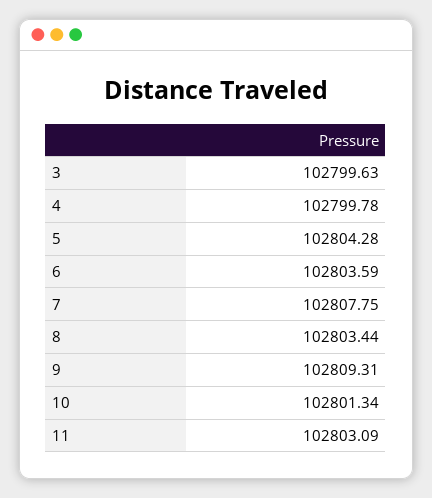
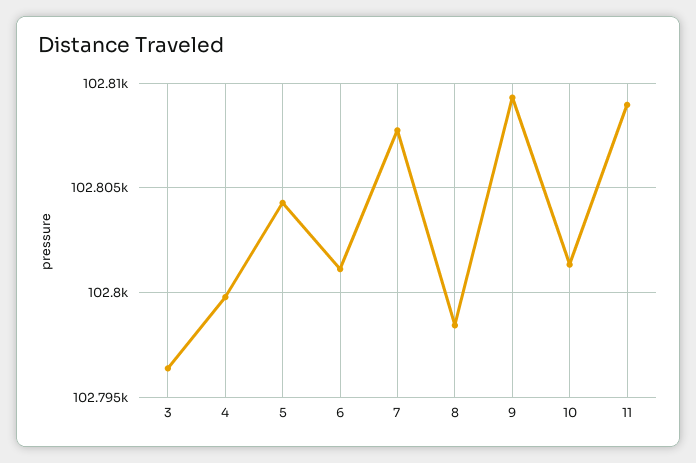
3: 102799.63 -> 102796.5
6: 102803.59 -> 102801
8: 102803.44 -> 102798.5
11: 102803.09 -> 102809

